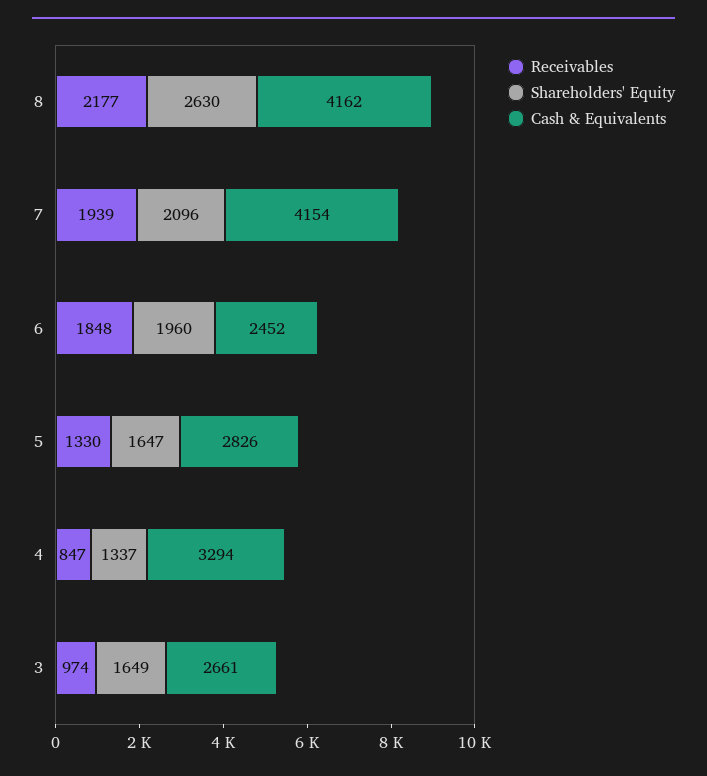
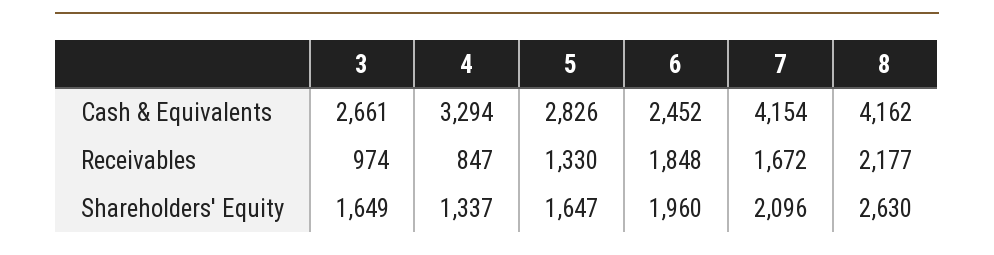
Receivables, 7: 1939 -> 1672

